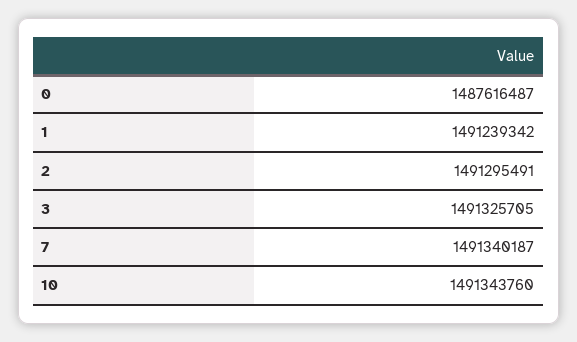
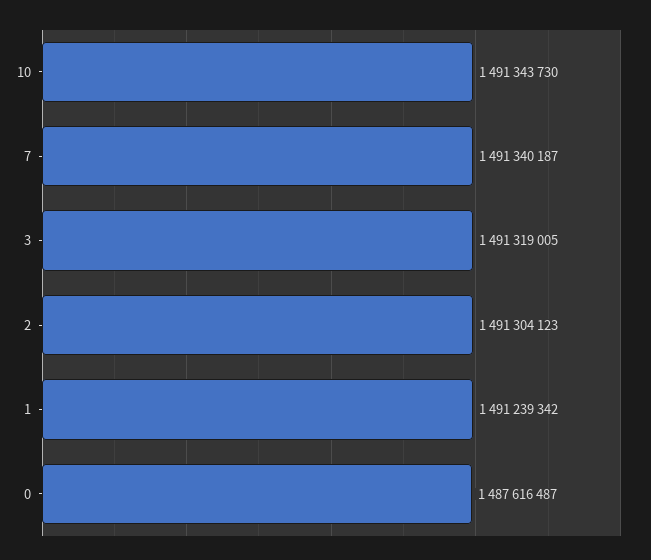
2: 1491295491 -> 1491304123
3: 1491325705 -> 1491319005
10: 1491343760 -> 1491343730

